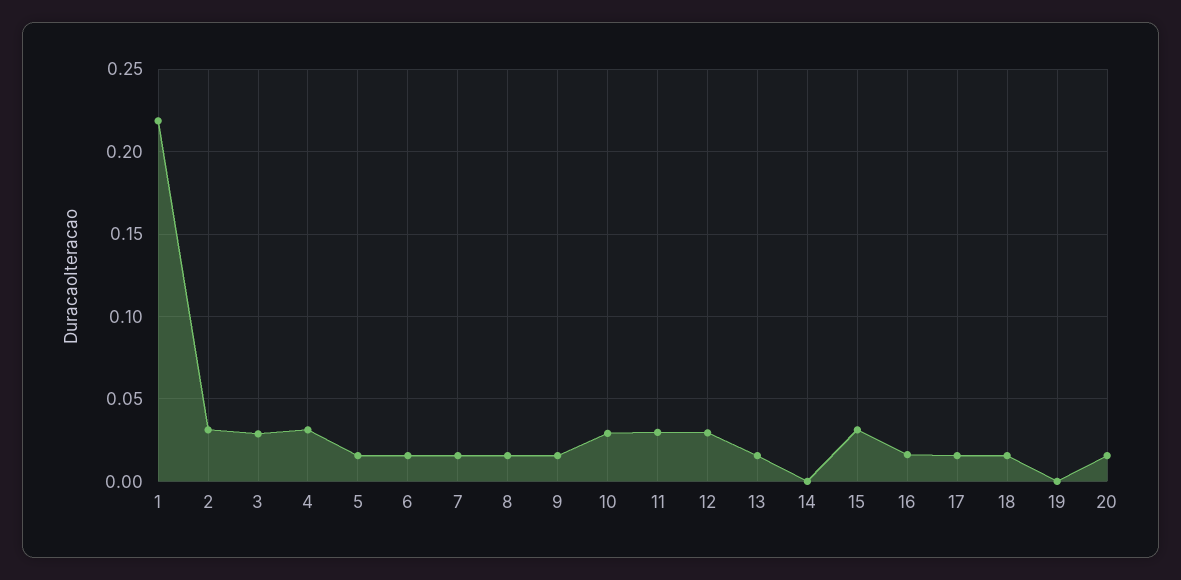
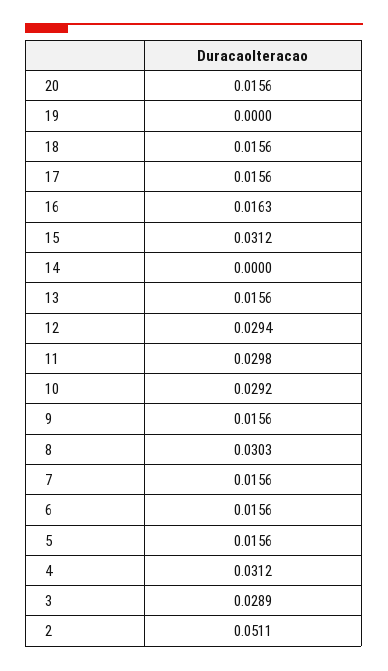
1: 0.22 -> none
2: 0.03 -> 0.0511
8: 0.015 -> 0.0303

